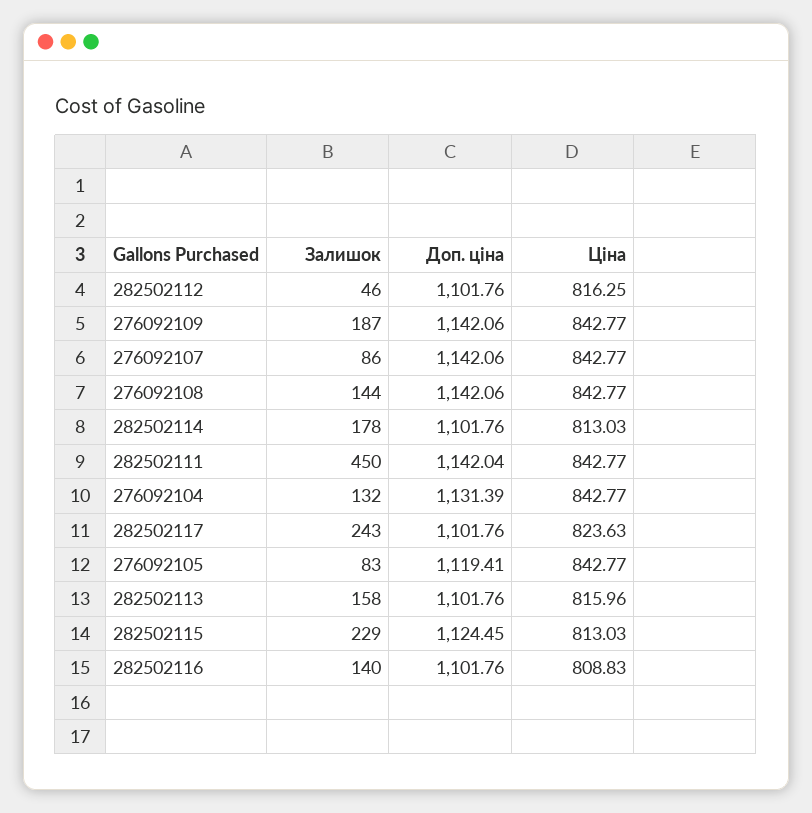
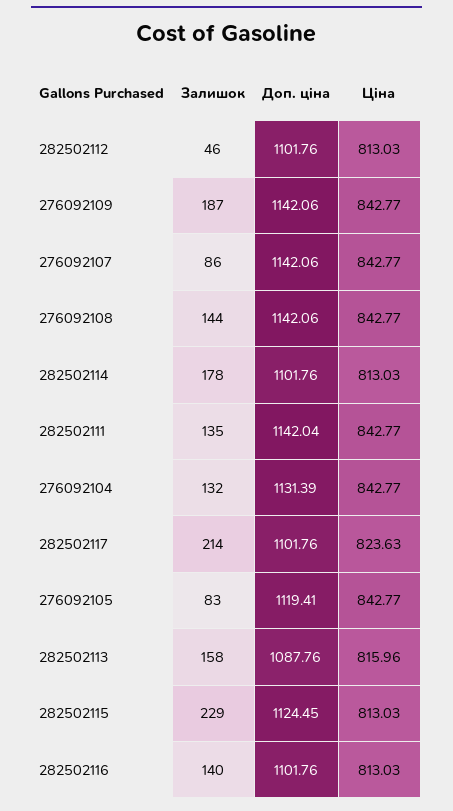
Ціна, 282502112: 816.25 -> 813.03
Залишок, 282502111: 450 -> 135
Залишок, 282502117: 243 -> 214
Доп. ціна, 282502113: 1101.76 -> 1087.76
Ціна, 282502116: 808.83 -> 813.03

